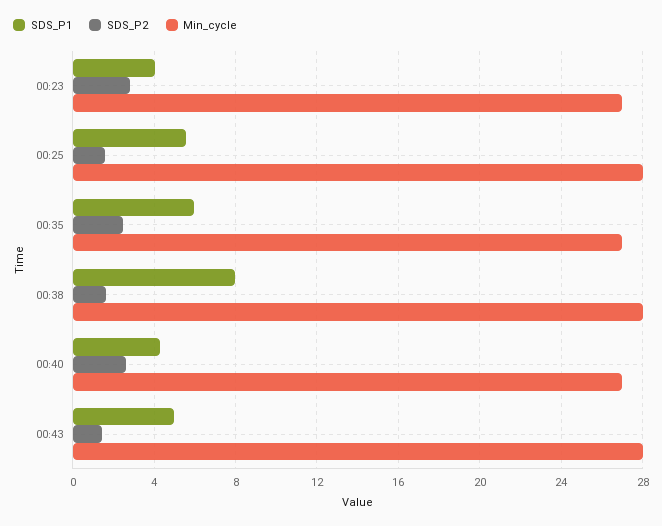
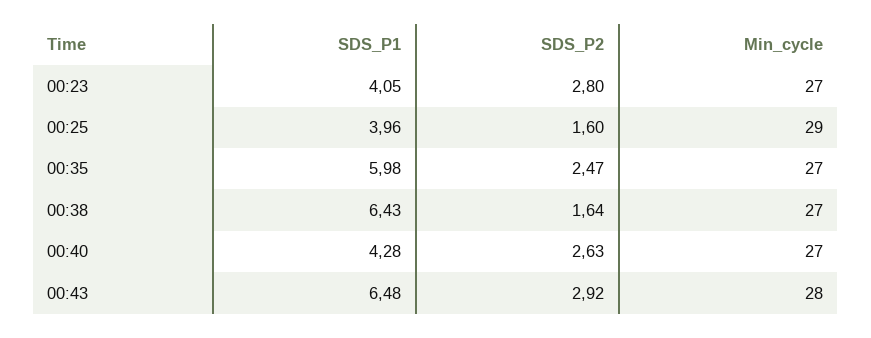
SDS_P1, 00:25: 5.5 -> 3.96
Min_cycle, 00:25: 28 -> 29
SDS_P1, 00:38: 8 -> 6.43
Min_cycle, 00:38: 28 -> 27
SDS_P1, 00:43: 5 -> 6.48
SDS_P2, 00:43: 1.5 -> 2.92

